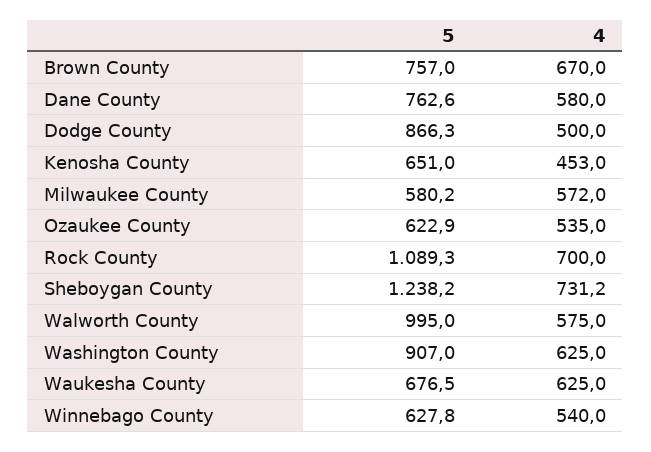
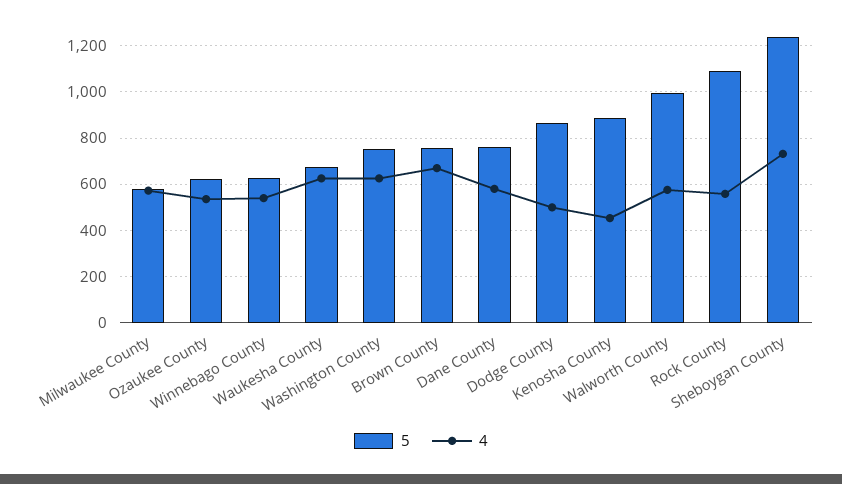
5, Kenosha County: 651 -> 900
4, Rock County: 700 -> 550
5, Washington County: 907 -> 750

